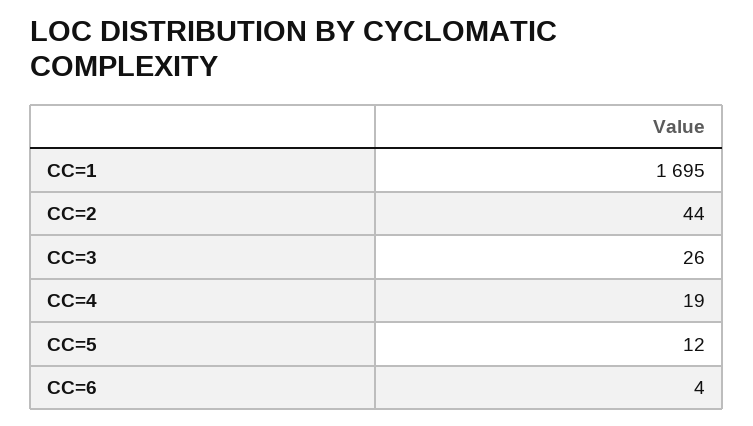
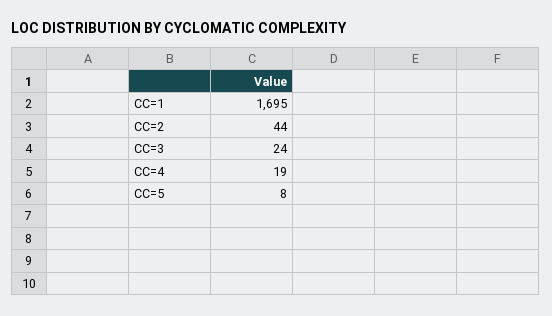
CC=3: 26 -> 24
CC=5: 12 -> 8
CC=6: 4 -> none

